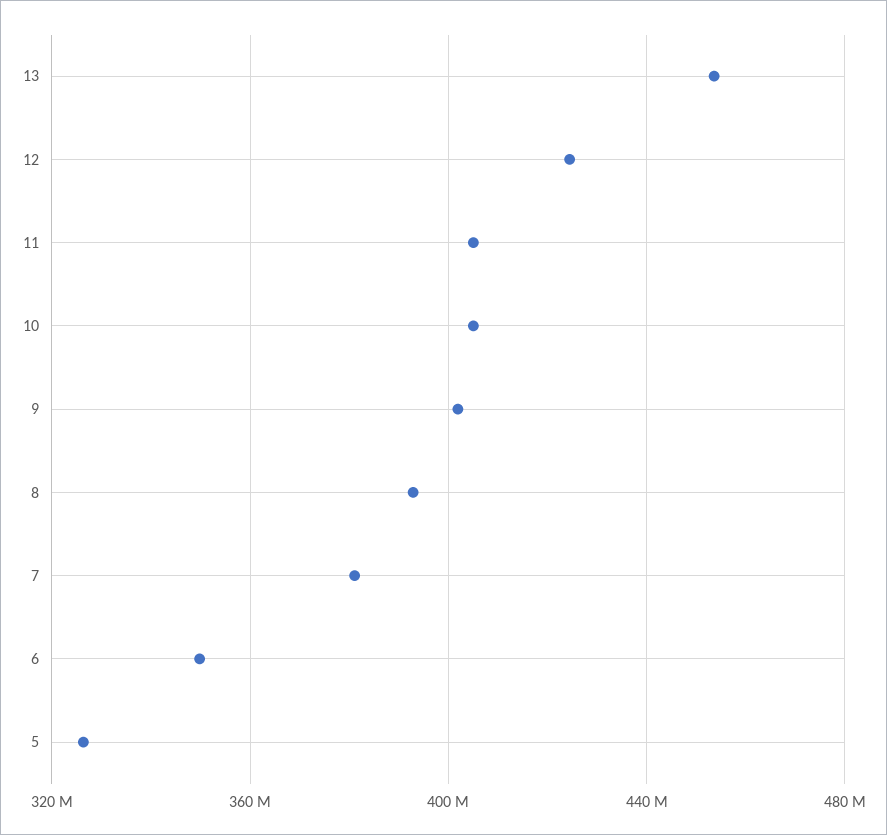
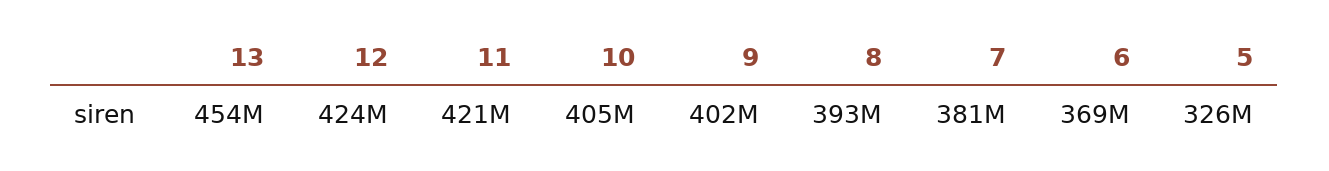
11: 405000000 -> 421000000
6: 350000000 -> 369000000

